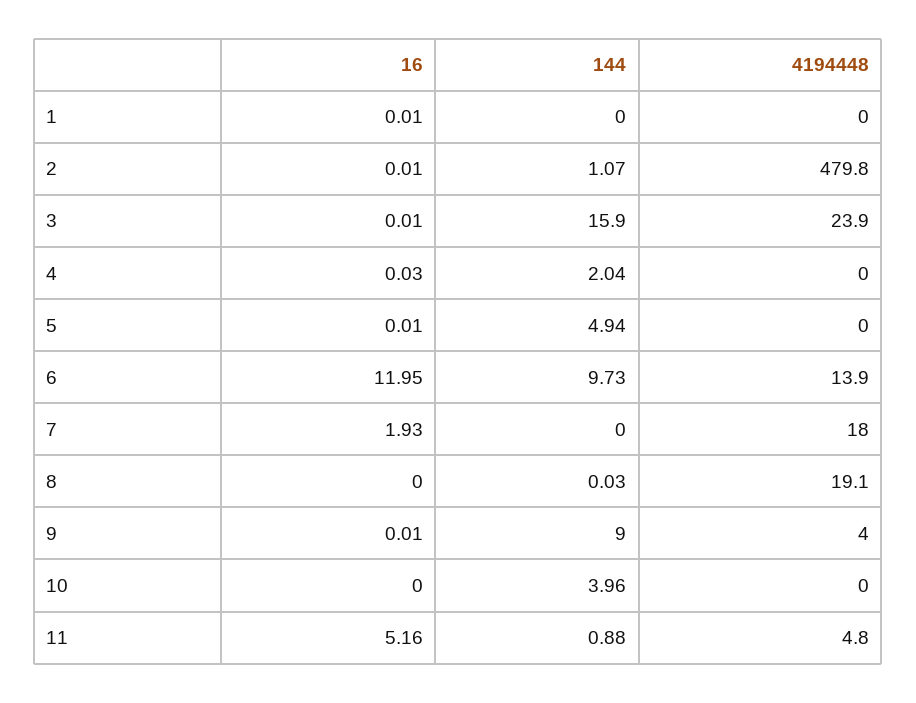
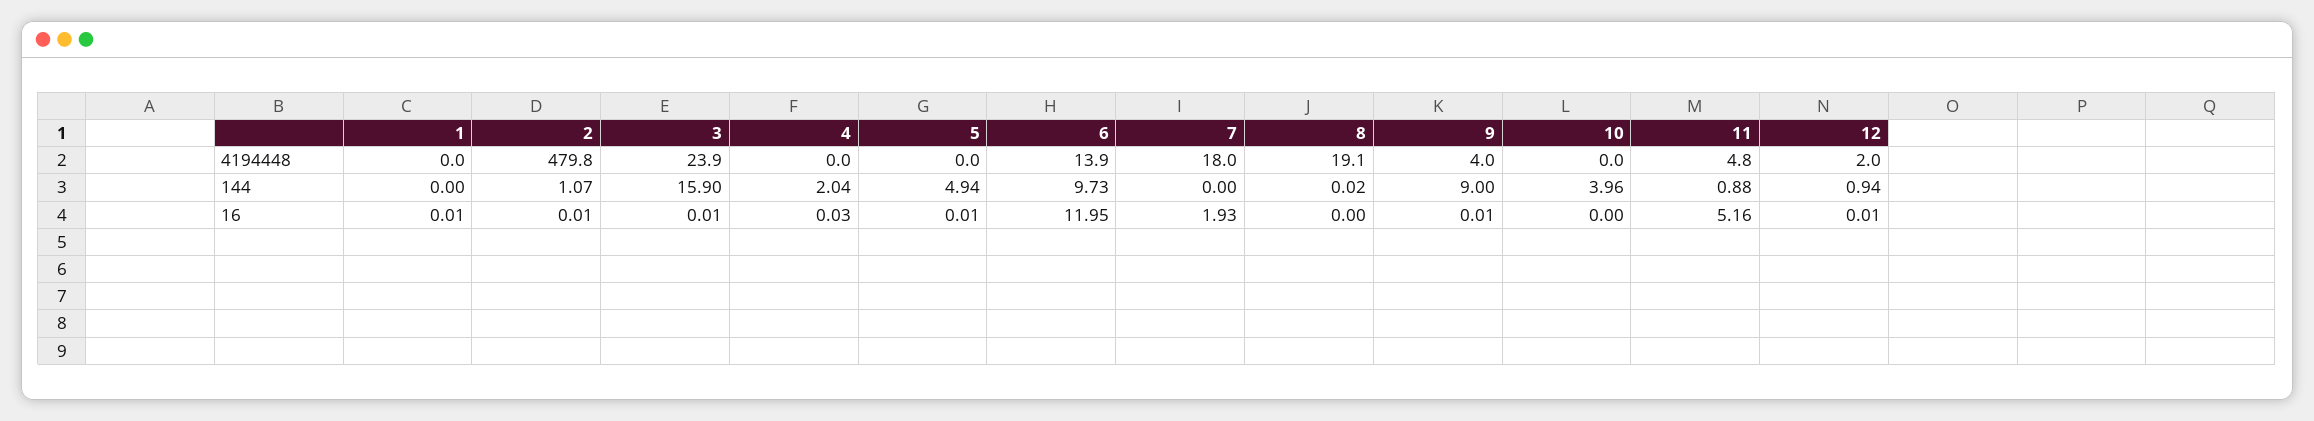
144, 8: 0.03 -> 0.02
4194448, 12: none -> 2
144, 12: none -> 0.94
16, 12: none -> 0.01

